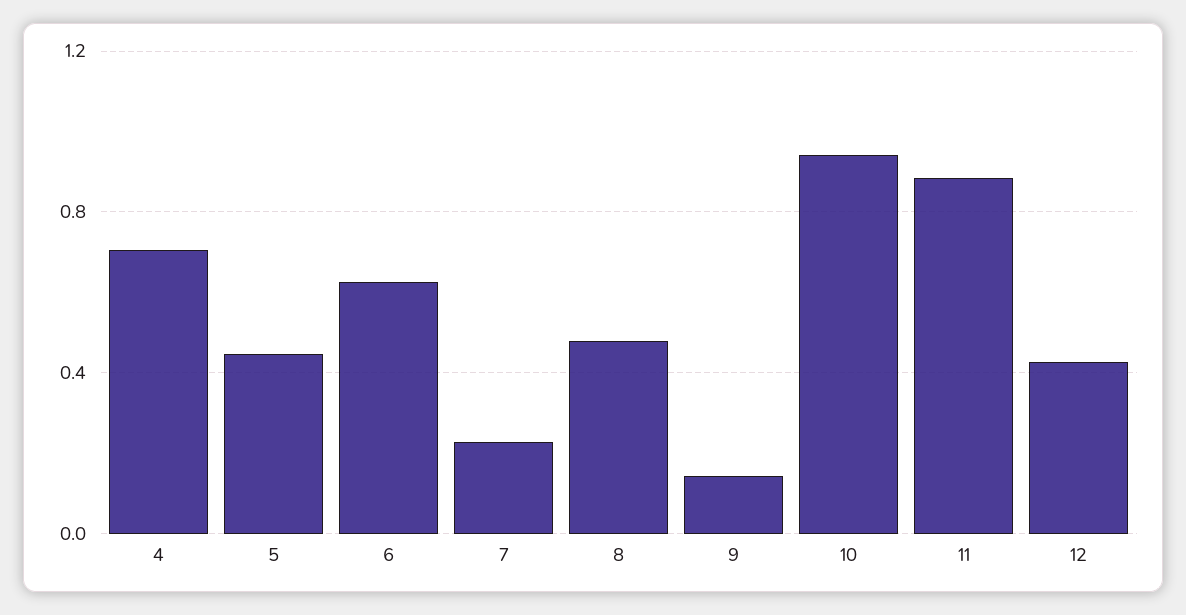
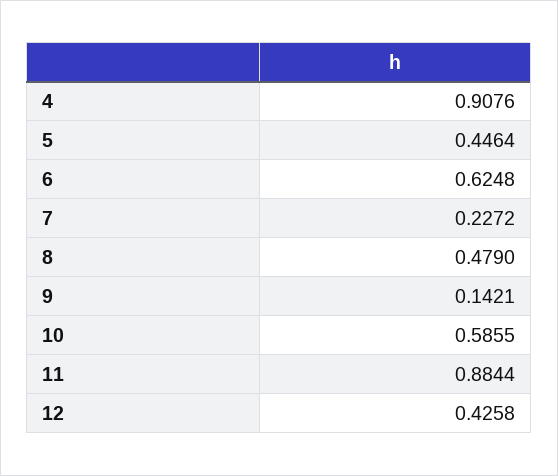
4: 0.7 -> 0.9076
10: 0.95 -> 0.5855

